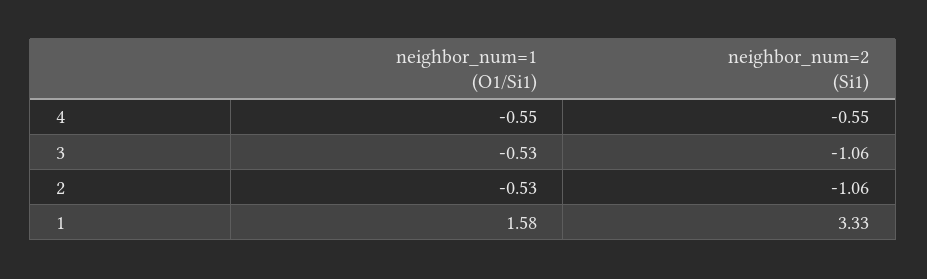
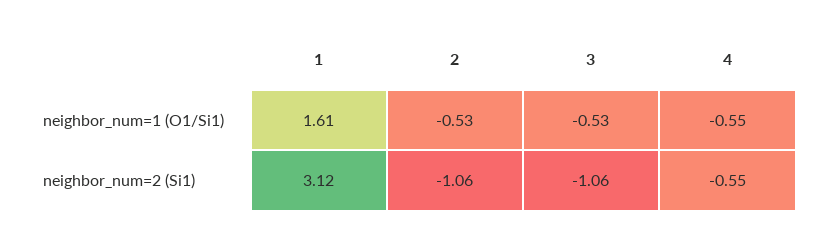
neighbor_num=1 (O1/Si1), 1: 1.58 -> 1.61
neighbor_num=2 (Si1), 1: 3.33 -> 3.12

